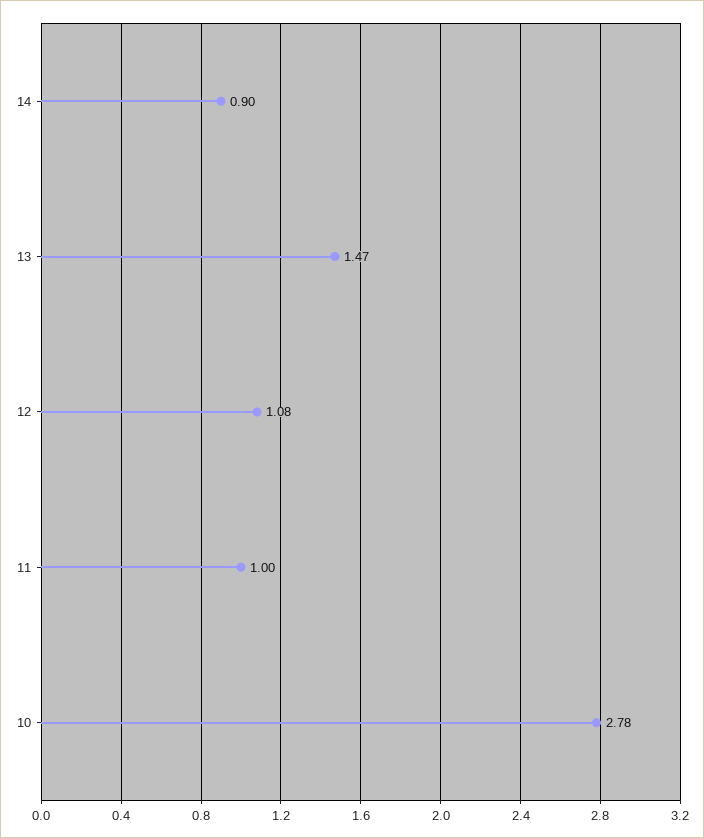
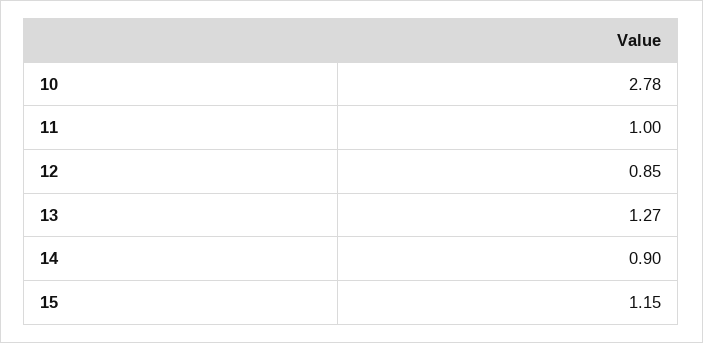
13: 1.47 -> 1.27
12: 1.08 -> 0.85
15: none -> 1.15

